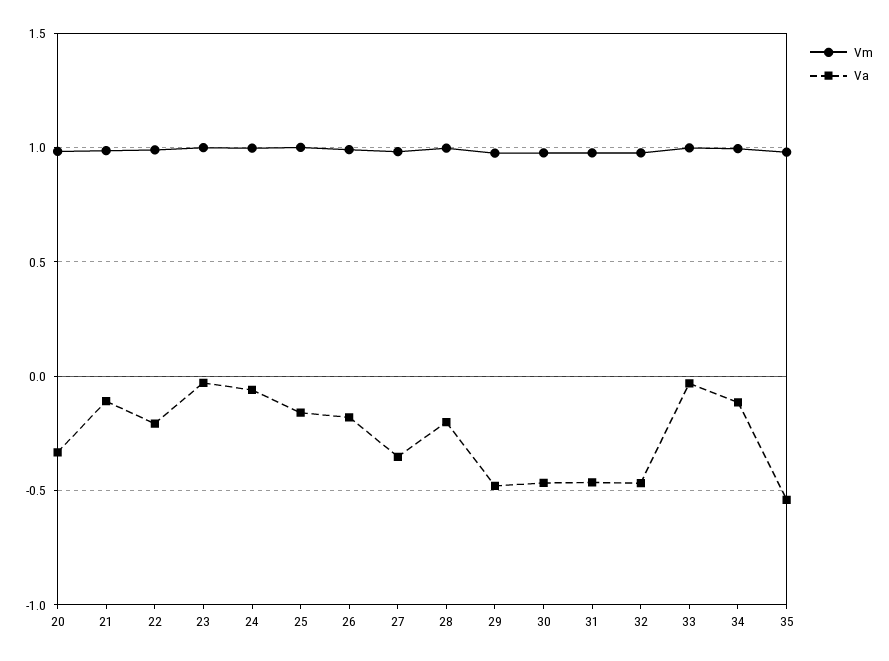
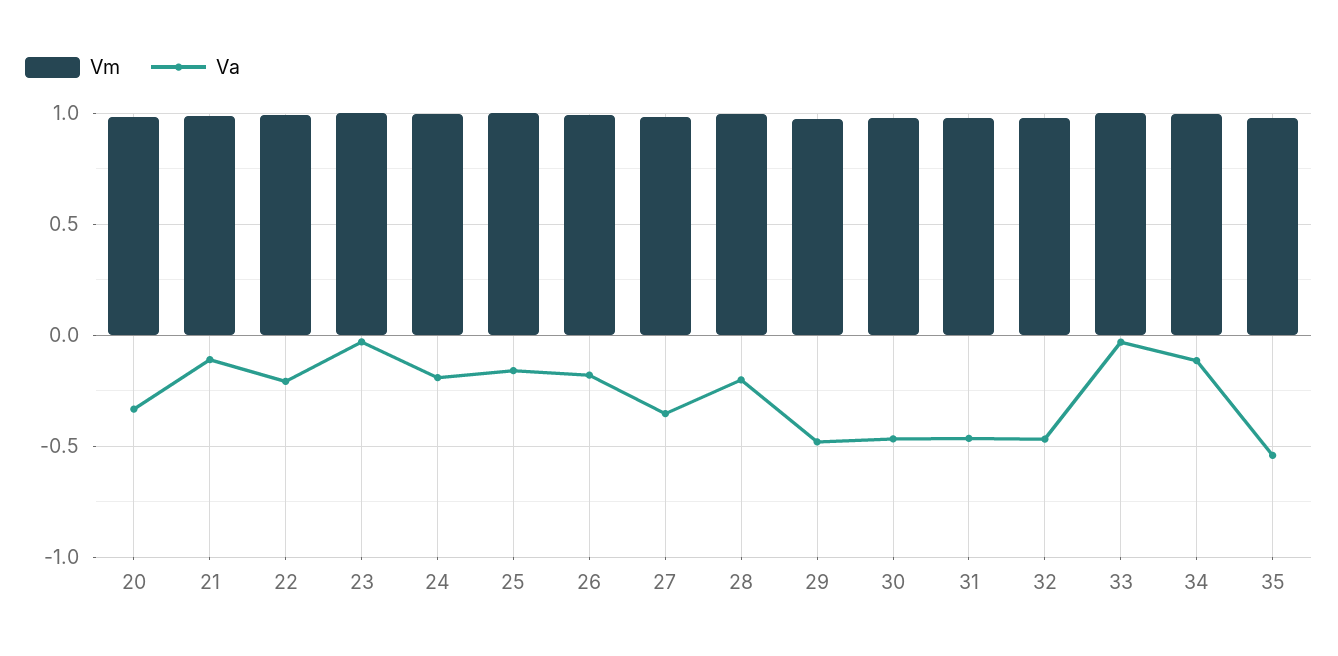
Va, 24: -0.05 -> -0.2

